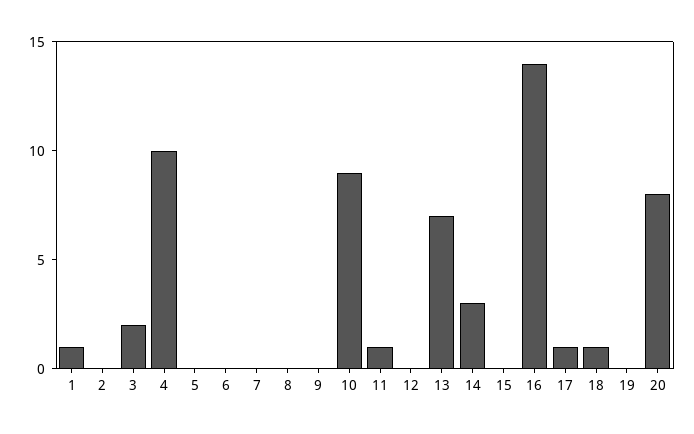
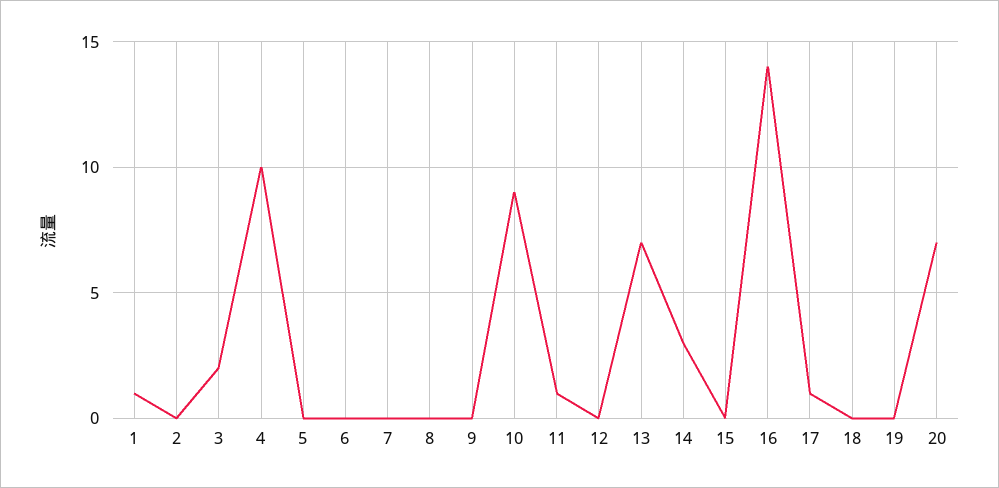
18: 1 -> 0
20: 8 -> 7

